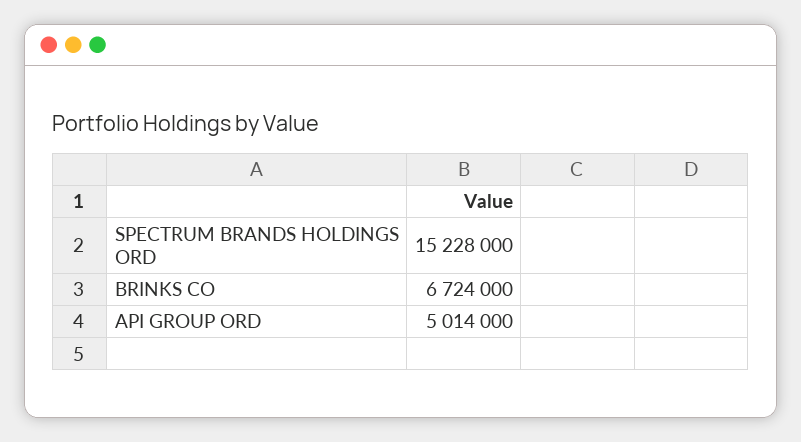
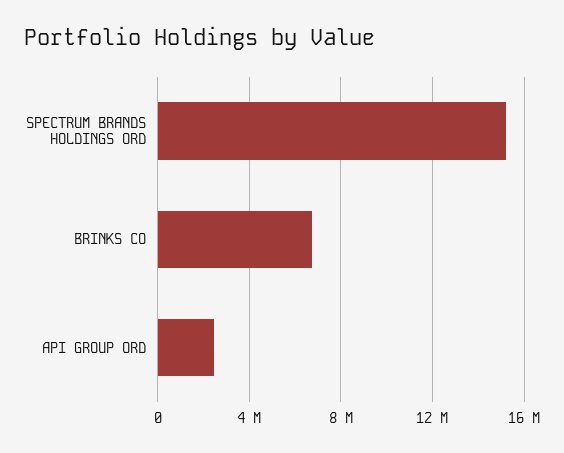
API GROUP ORD: 5014000 -> 2500000

